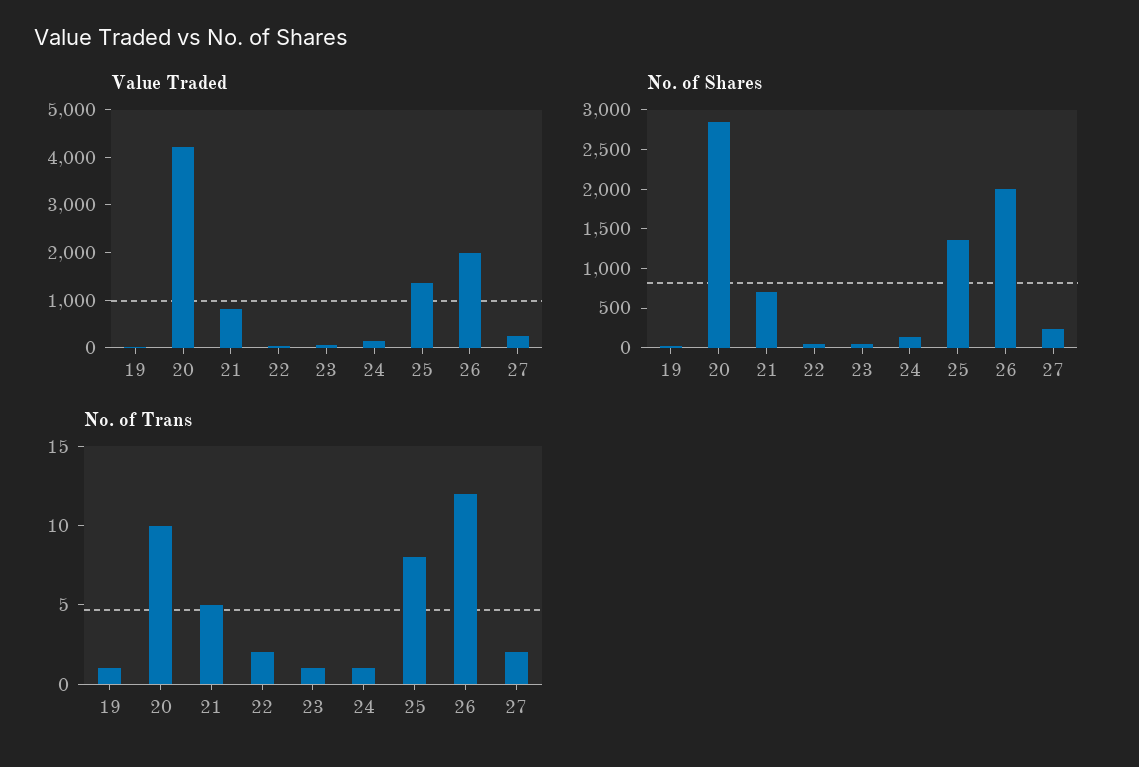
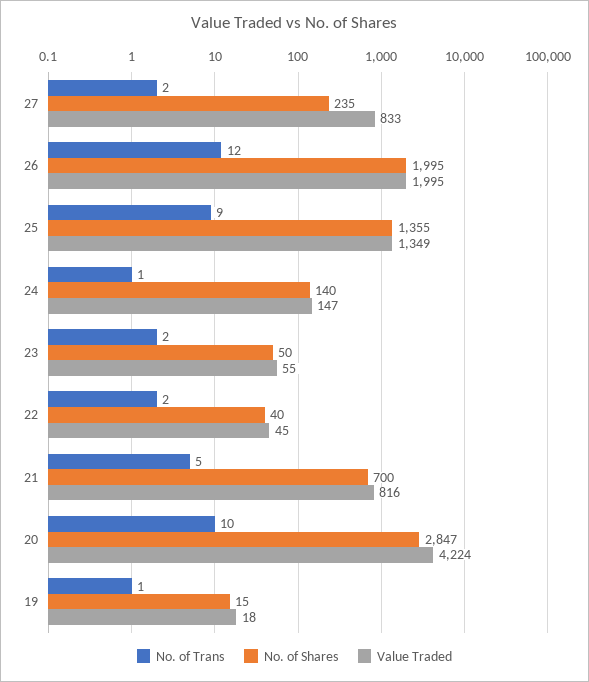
Value Traded, 27: 200 -> 833
No. of Trans, 23: 1 -> 2
No. of Trans, 25: 8 -> 9

